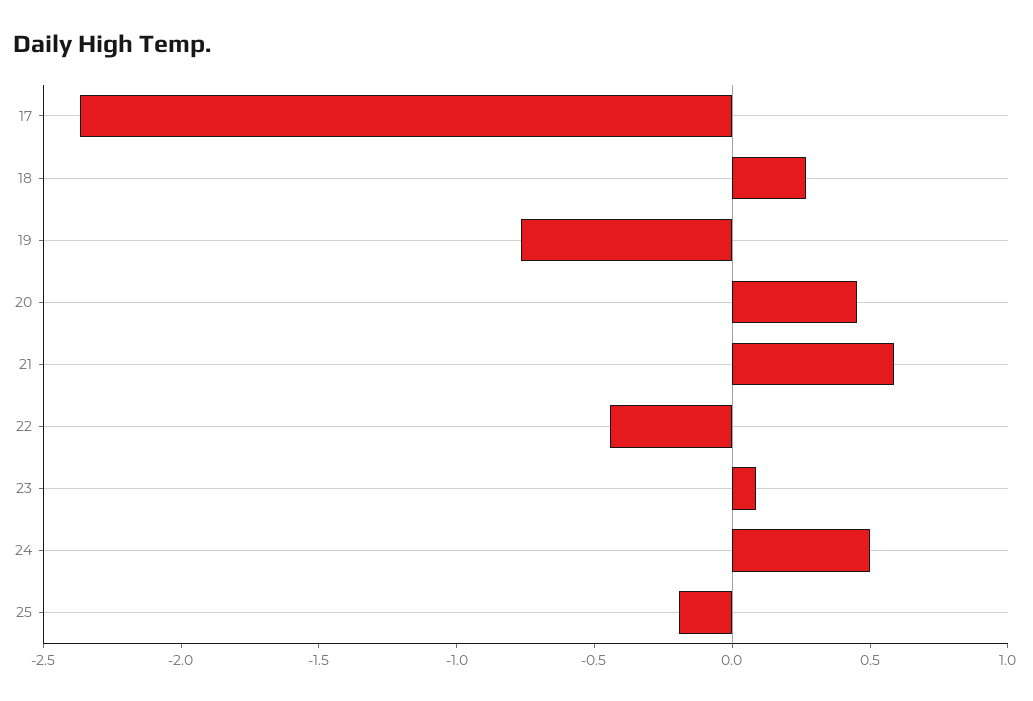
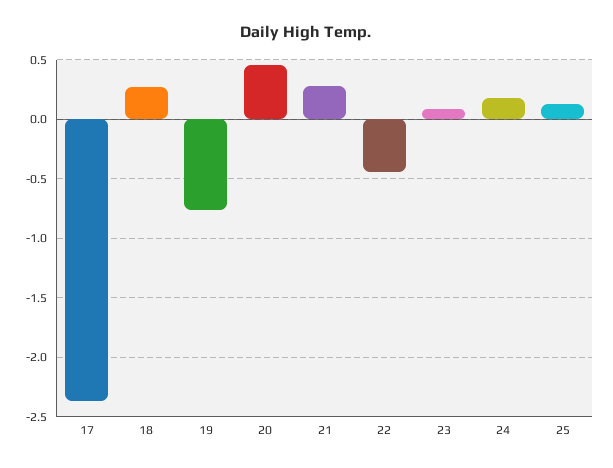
21: 0.6 -> 0.3
24: 0.5 -> 0.2
25: -0.2 -> 0.1

